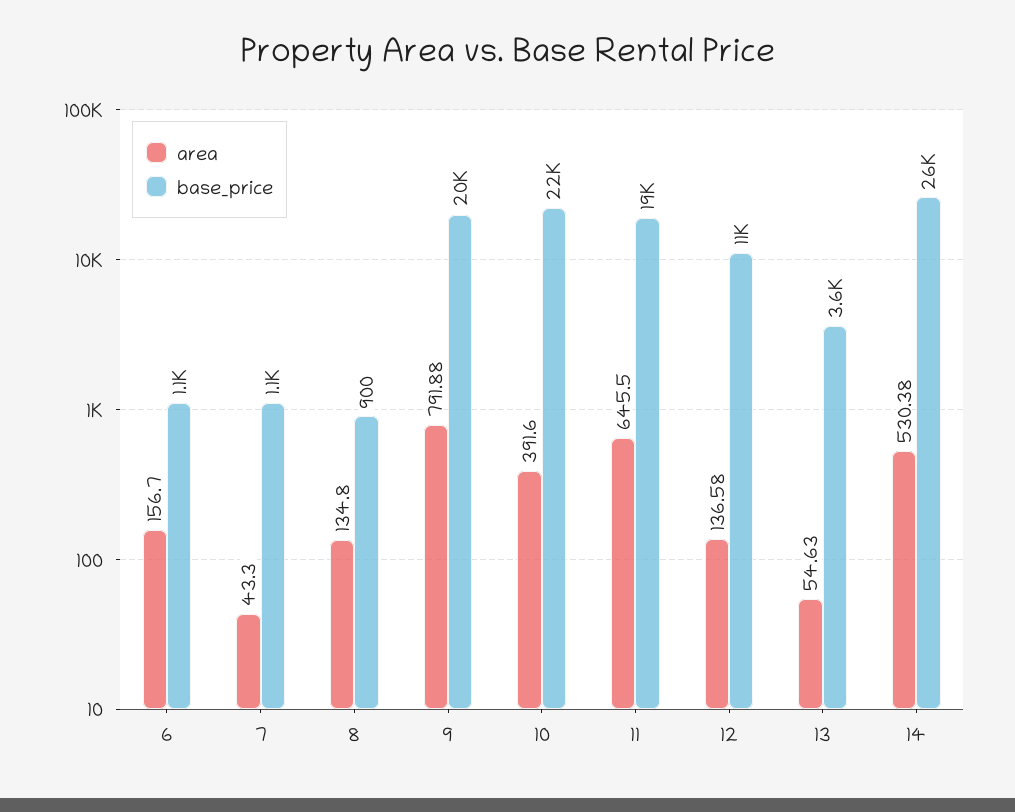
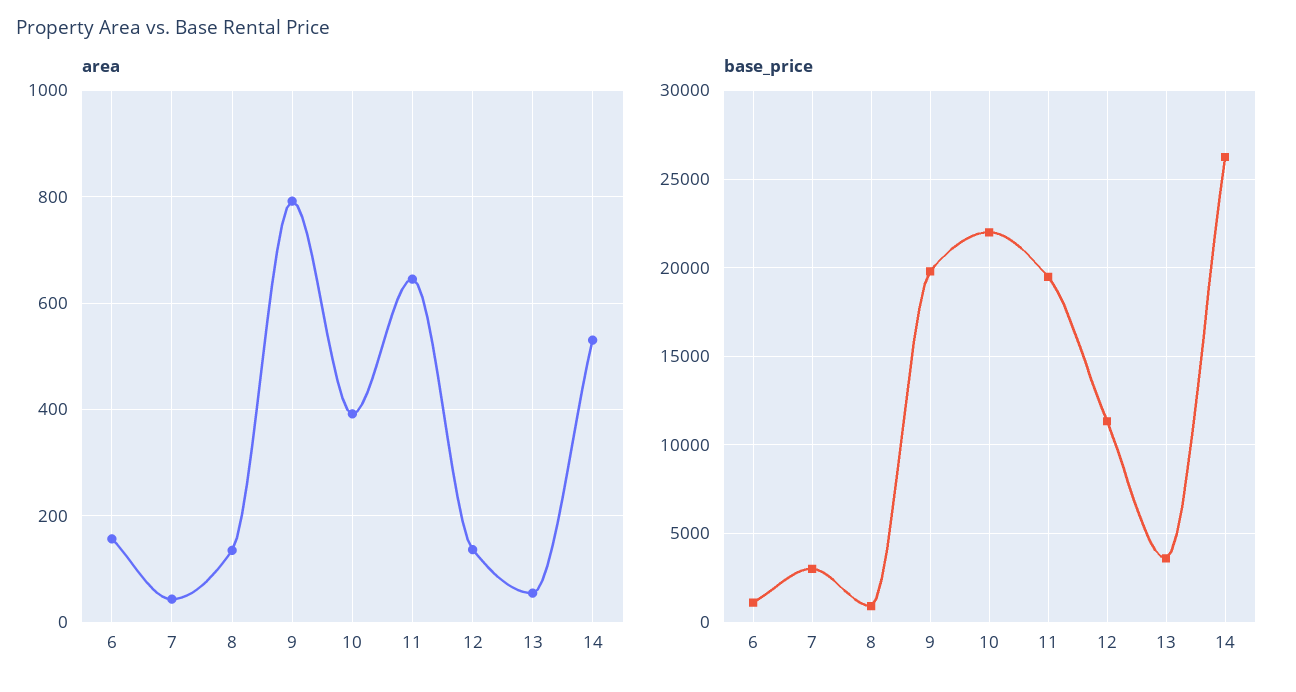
base_price, 7: 1100 -> 3000

